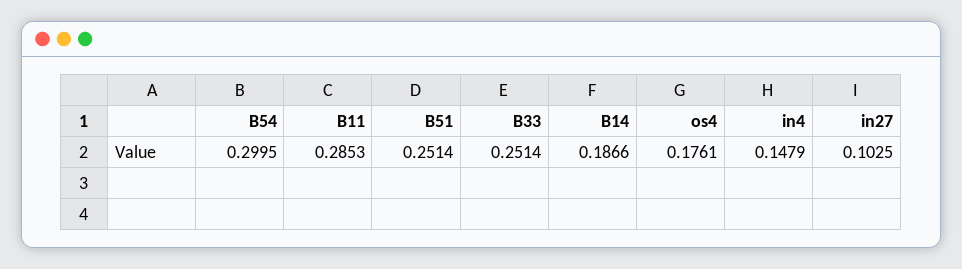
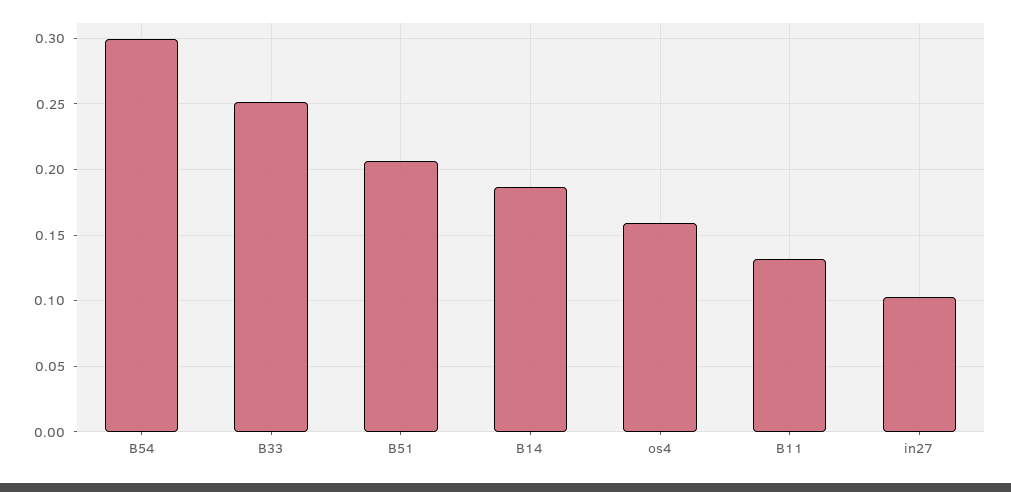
B11: 0.2853 -> 0.13
B51: 0.2514 -> 0.205
os4: 0.1761 -> 0.16
in4: 0.1479 -> none

